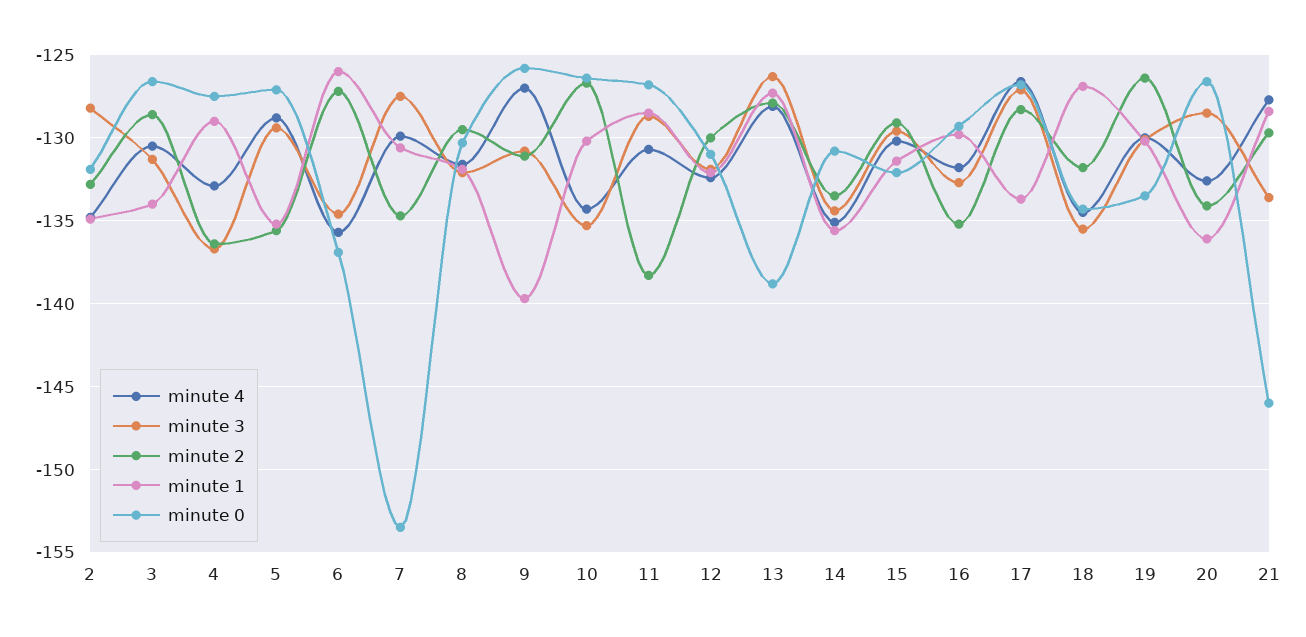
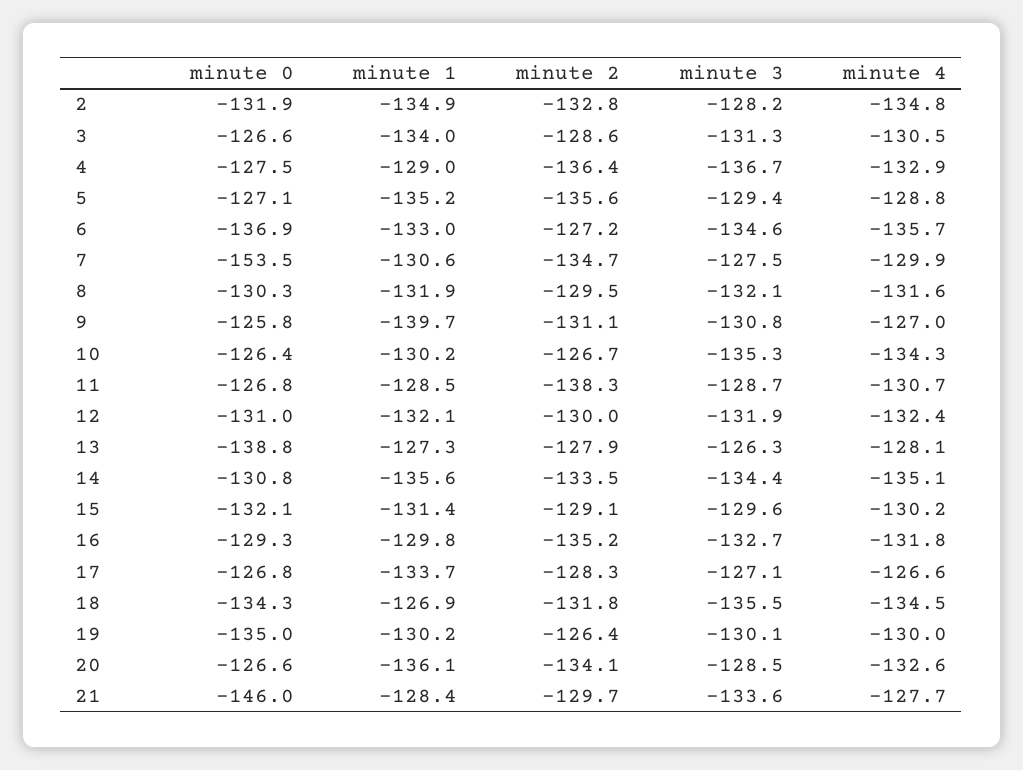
minute 1, 6: -126 -> -133
minute 0, 19: -133.5 -> -135

